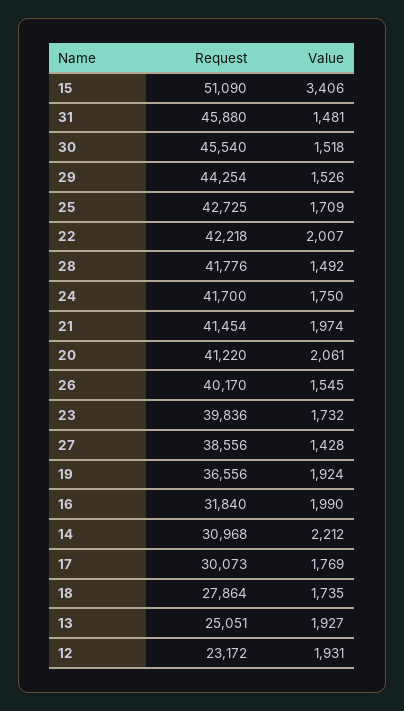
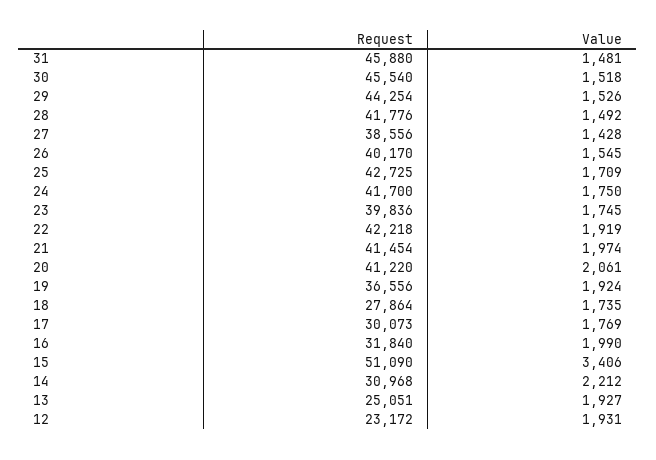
Value, 22: 2007 -> 1919
Value, 23: 1732 -> 1745

